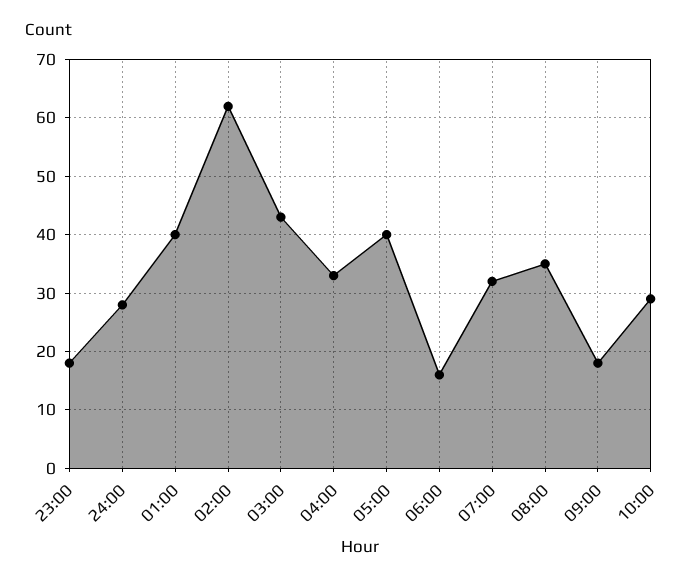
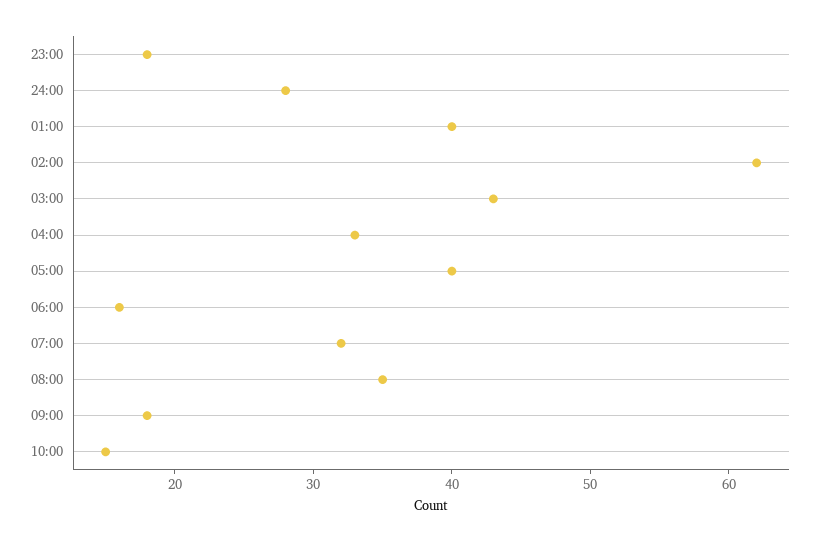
10:00: 30 -> 15

